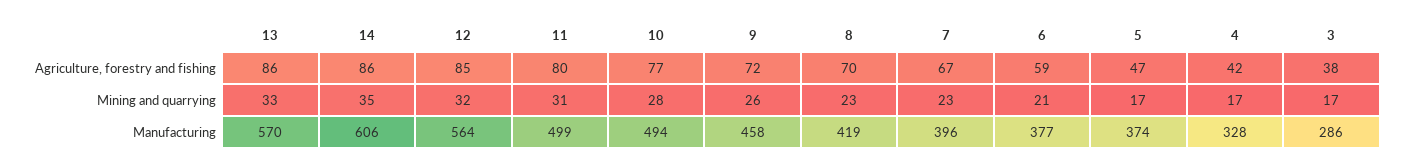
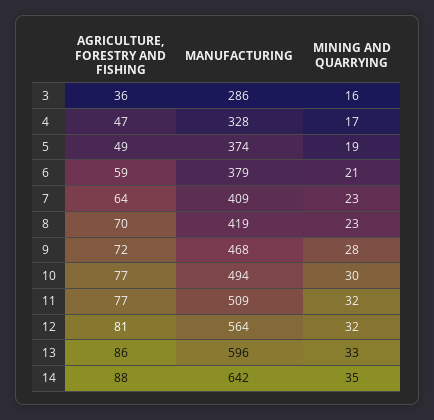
14, Agriculture, forestry and fishing: 86 -> 88
12, Agriculture, forestry and fishing: 85 -> 81
11, Agriculture, forestry and fishing: 80 -> 77
7, Agriculture, forestry and fishing: 67 -> 64
5, Agriculture, forestry and fishing: 47 -> 49
4, Agriculture, forestry and fishing: 42 -> 47
3, Agriculture, forestry and fishing: 38 -> 36
11, Mining and quarrying: 31 -> 32
10, Mining and quarrying: 28 -> 30
9, Mining and quarrying: 26 -> 28
5, Mining and quarrying: 17 -> 19
3, Mining and quarrying: 17 -> 16
13, Manufacturing: 570 -> 596
14, Manufacturing: 606 -> 642
11, Manufacturing: 499 -> 509
9, Manufacturing: 458 -> 468
7, Manufacturing: 396 -> 409
6, Manufacturing: 377 -> 379

